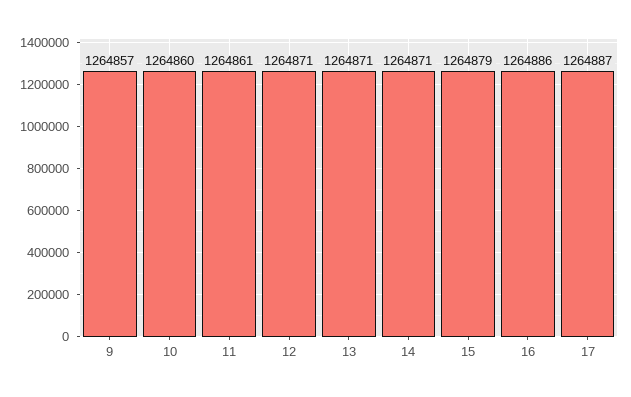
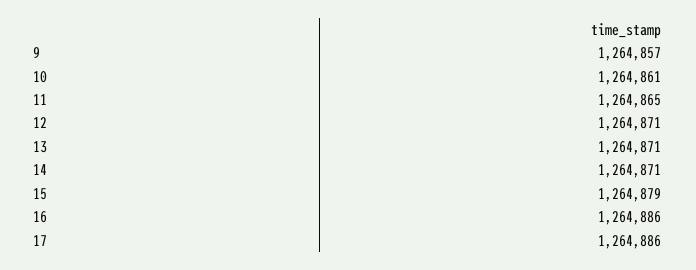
10: 1264860 -> 1264861
11: 1264861 -> 1264865
17: 1264887 -> 1264886

